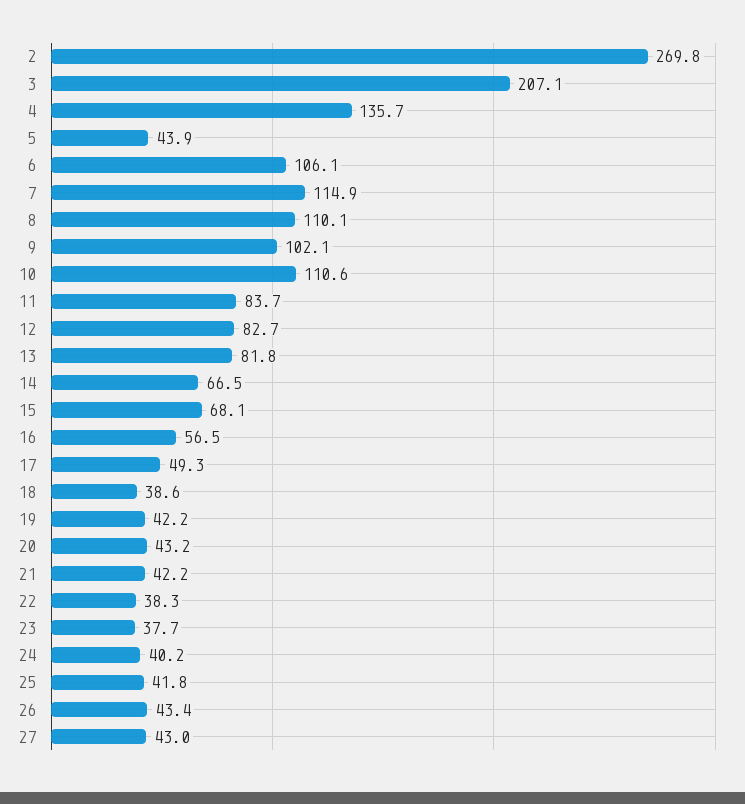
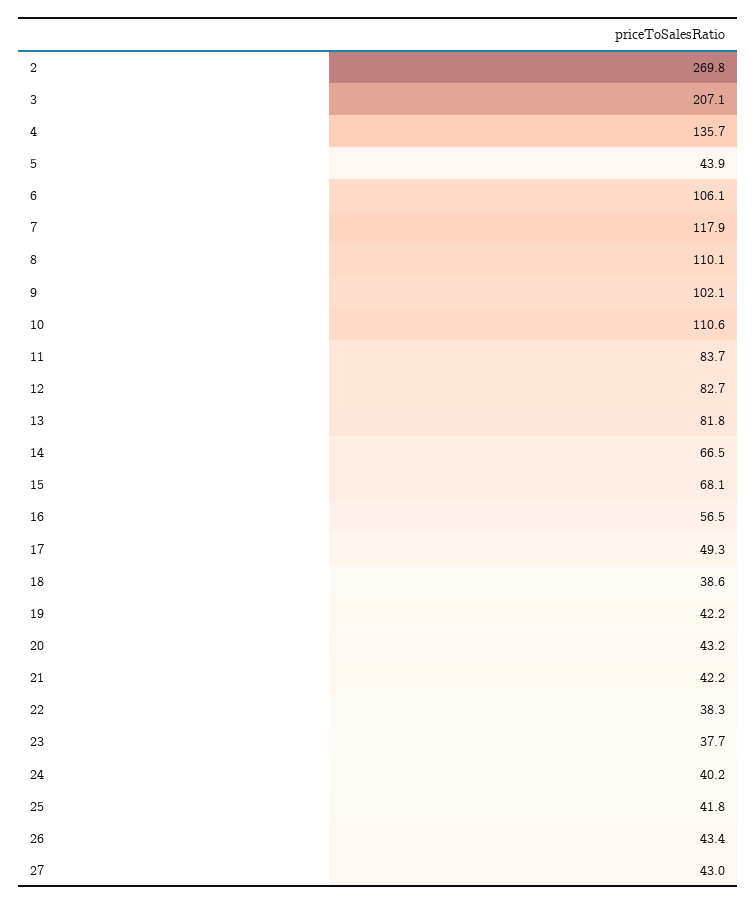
7: 114.9 -> 117.9

